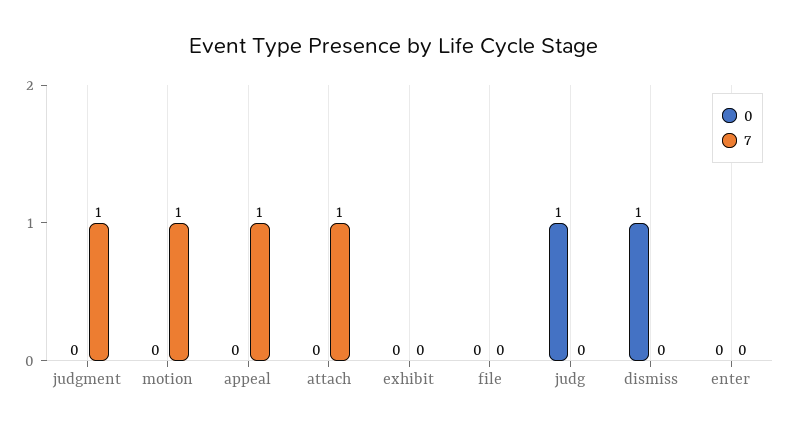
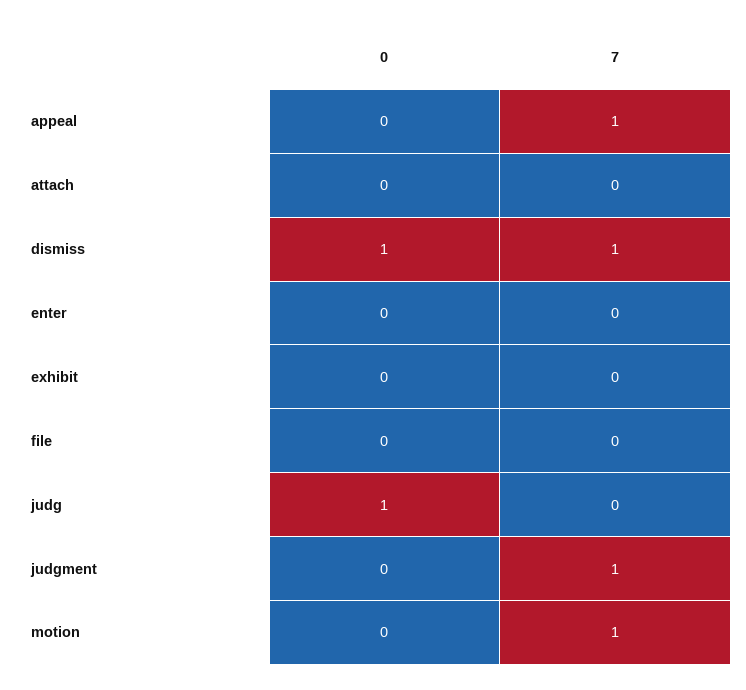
7, attach: 1 -> 0
7, dismiss: 0 -> 1

